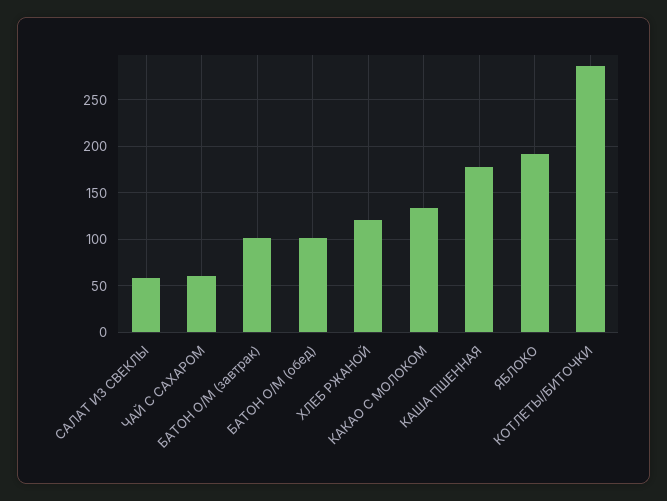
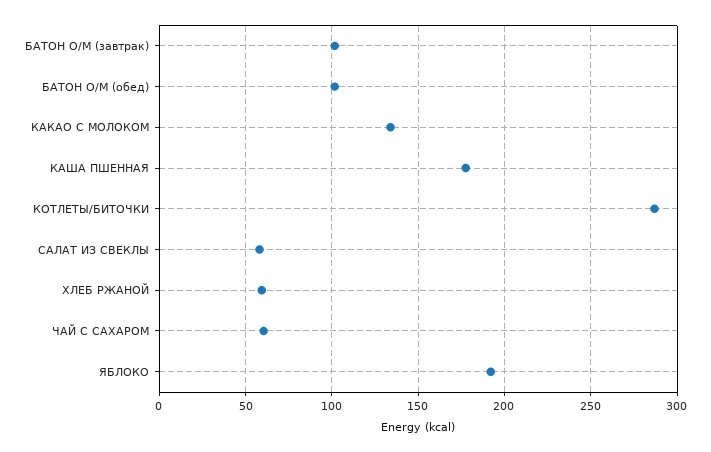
ХЛЕБ РЖАНОЙ: 120 -> 60

